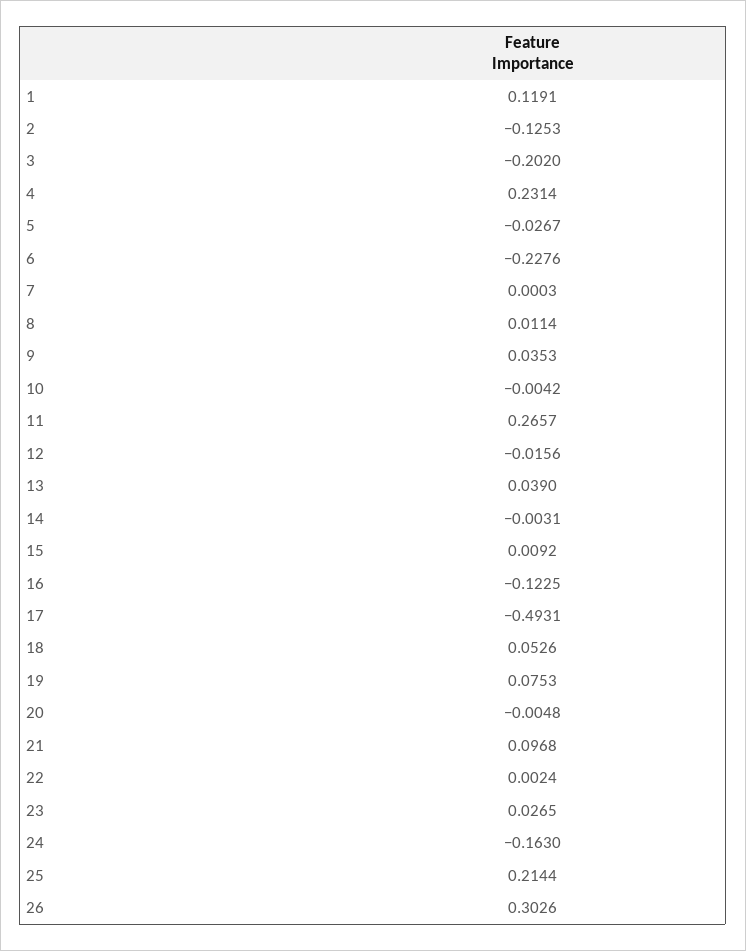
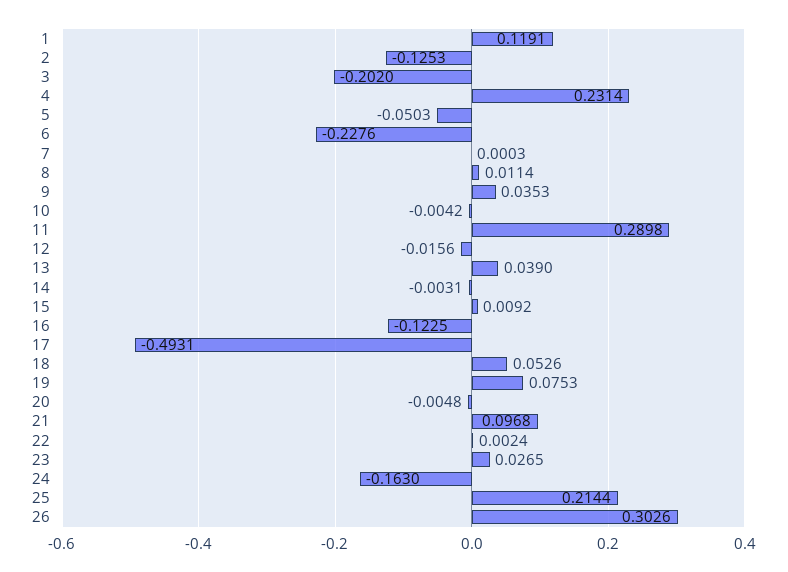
5: -0.0267 -> -0.0503
11: 0.2657 -> 0.2898

